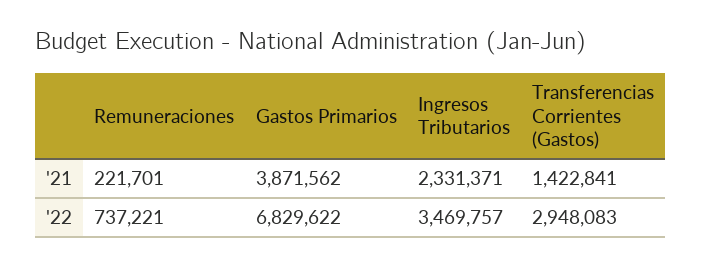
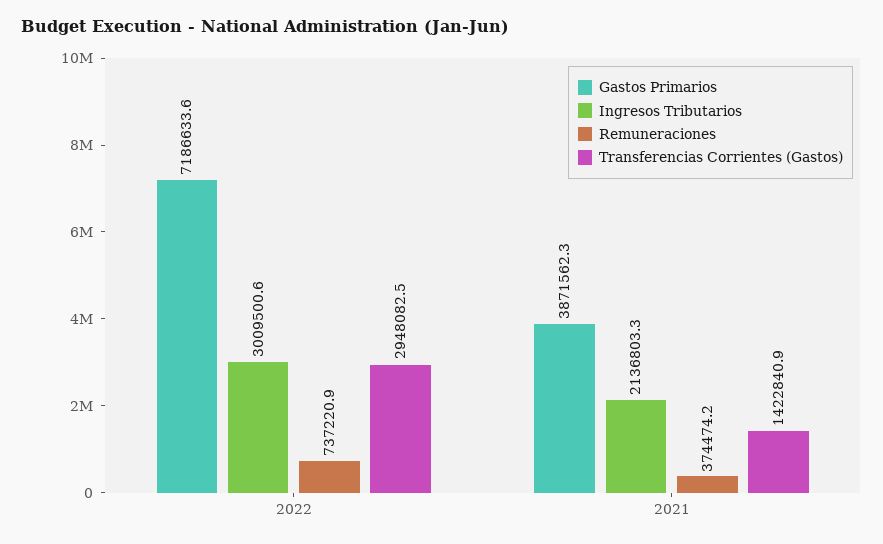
Remuneraciones, '21: 221701 -> 374474.2
Ingresos Tributarios, '21: 2331371 -> 2136803.3
Gastos Primarios, '22: 6829622 -> 7186633.6
Ingresos Tributarios, '22: 3469757 -> 3009500.6

